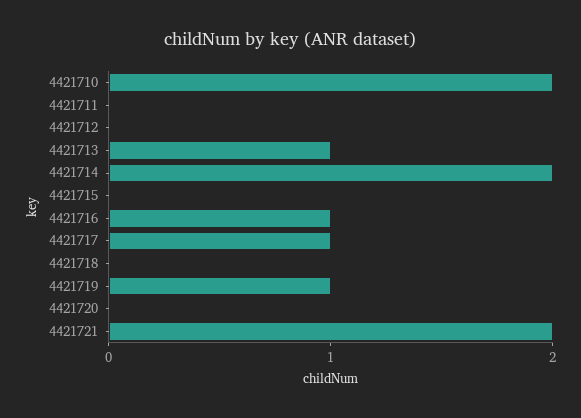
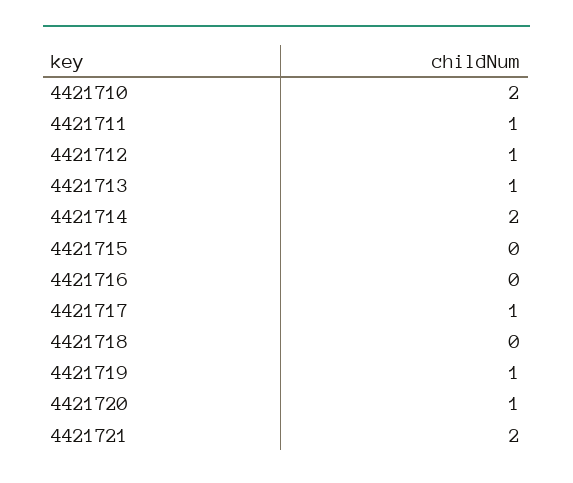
4421711: 0 -> 1
4421712: 0 -> 1
4421716: 1 -> 0
4421720: 0 -> 1

